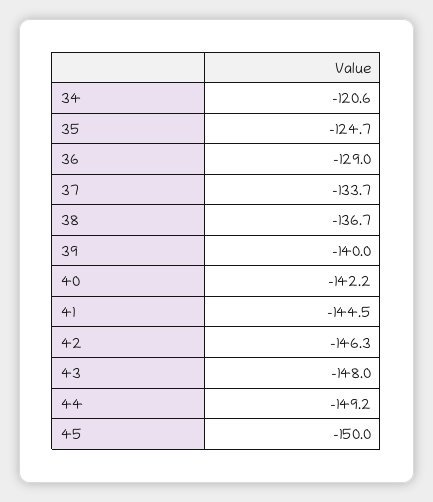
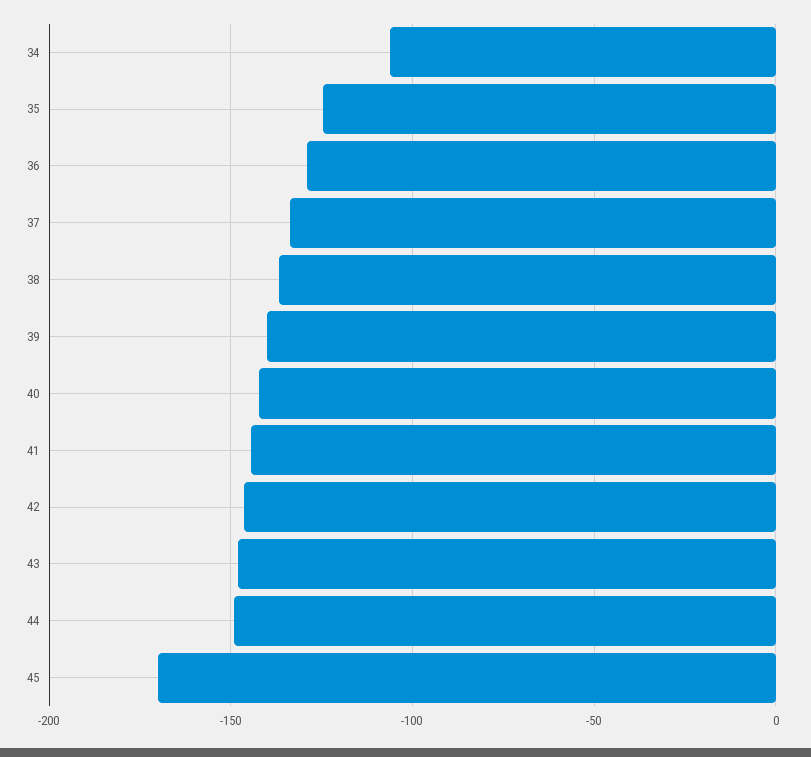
34: -120.6 -> -105
45: -150 -> -170

